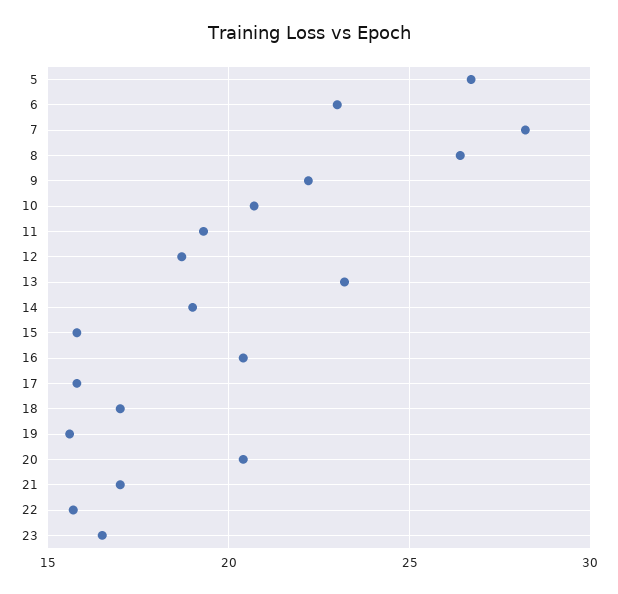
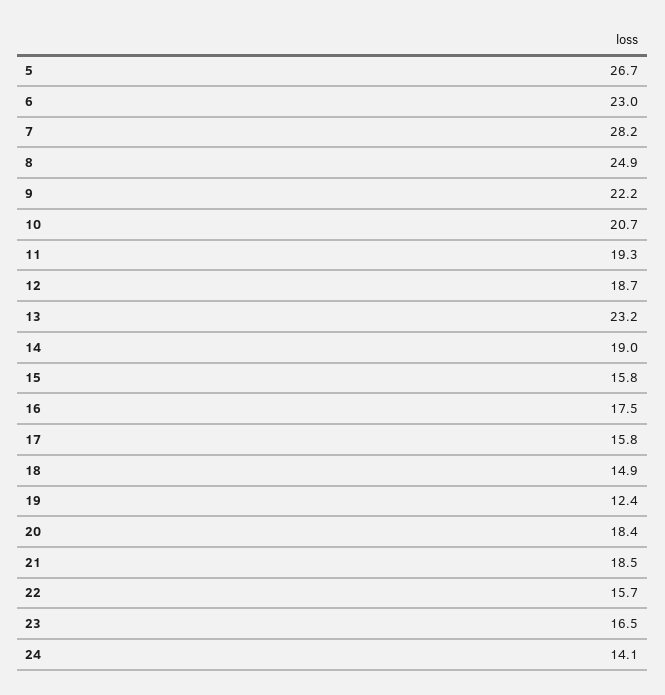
8: 26.5 -> 24.9
16: 20.5 -> 17.5
18: 17 -> 14.9
19: 15.5 -> 12.4
20: 20.5 -> 18.4
21: 17 -> 18.5
24: none -> 14.1

